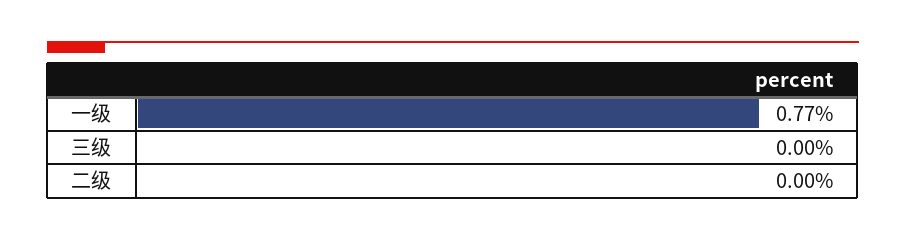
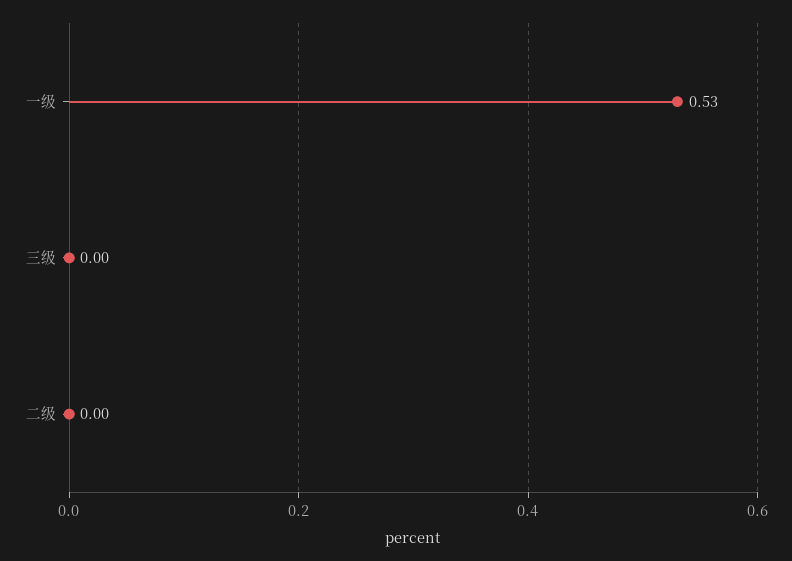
一级: 0.77 -> 0.53

